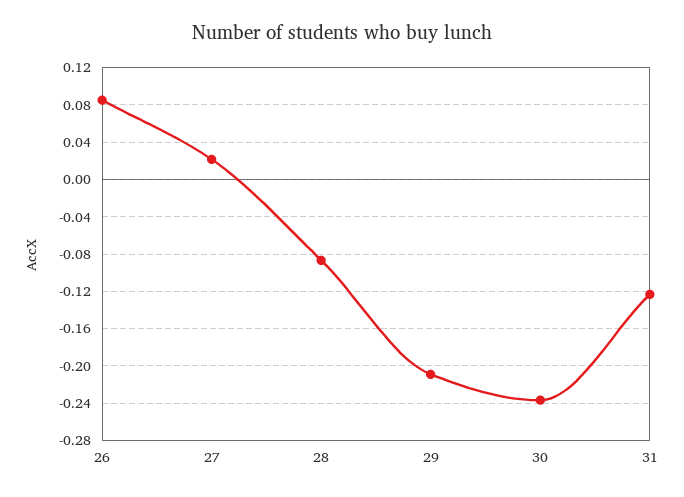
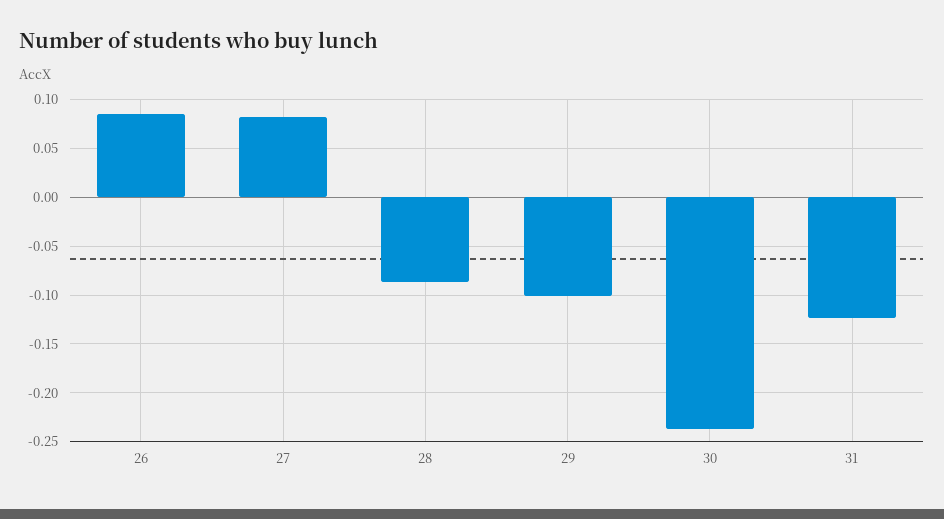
27: 0.02 -> 0.08
29: -0.21 -> -0.1

